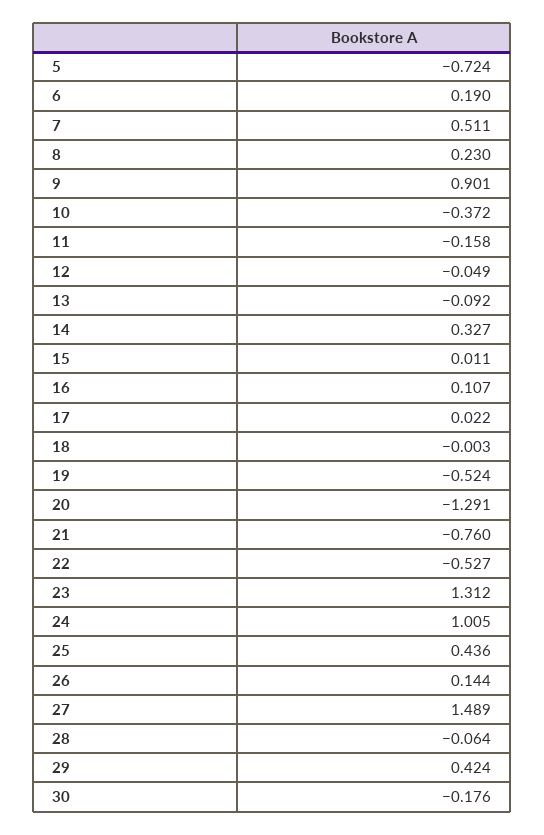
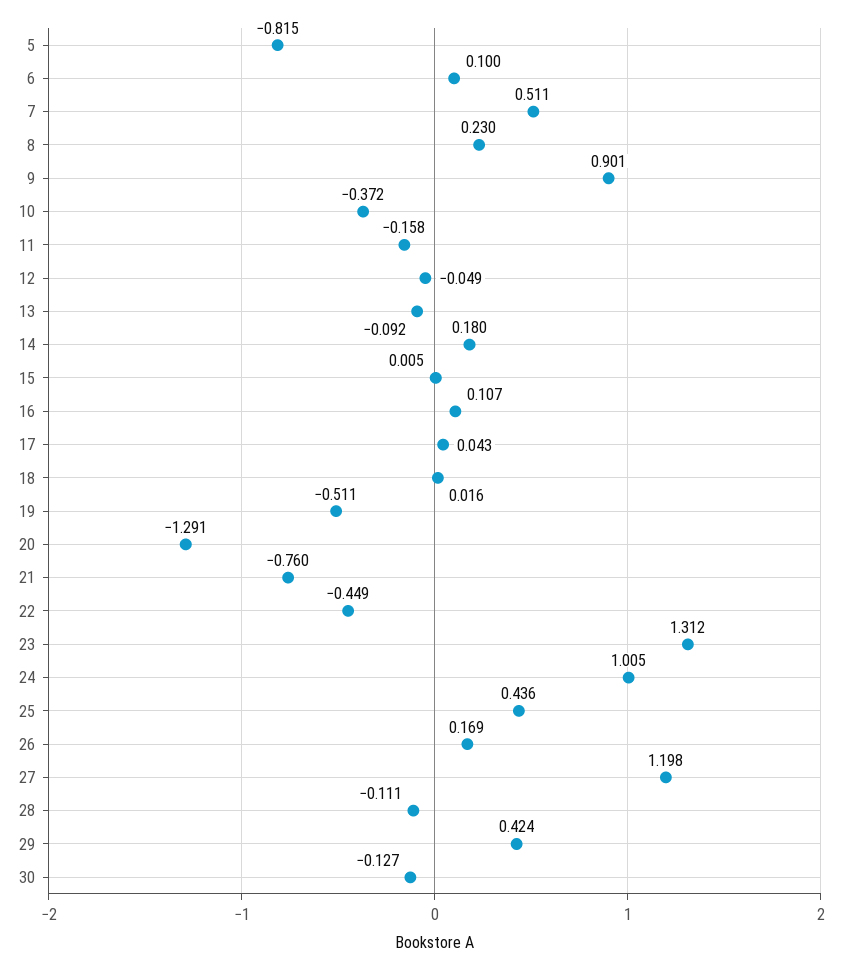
5: -0.724 -> -0.815
6: 0.19 -> 0.1
14: 0.327 -> 0.18
15: 0.011 -> 0.005
17: 0.022 -> 0.043
18: -0.003 -> 0.016
19: -0.524 -> -0.511
22: -0.527 -> -0.449
26: 0.144 -> 0.169
27: 1.489 -> 1.198
28: -0.064 -> -0.111
30: -0.176 -> -0.127

